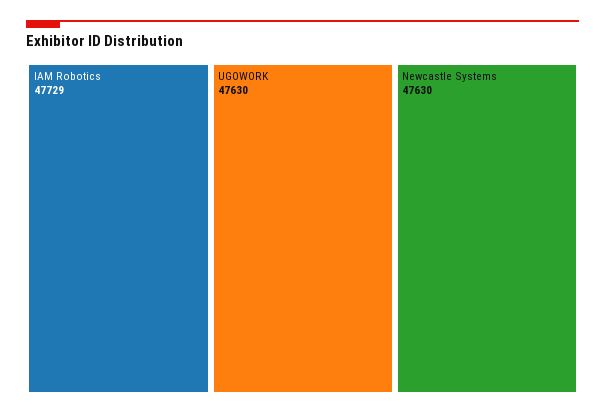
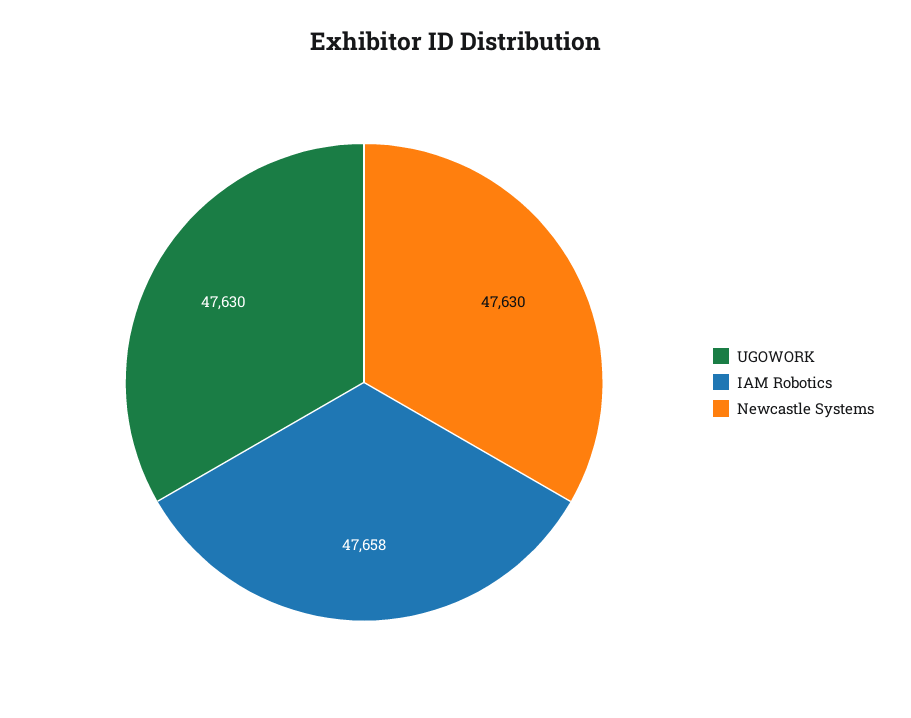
IAM Robotics: 47729 -> 47658

